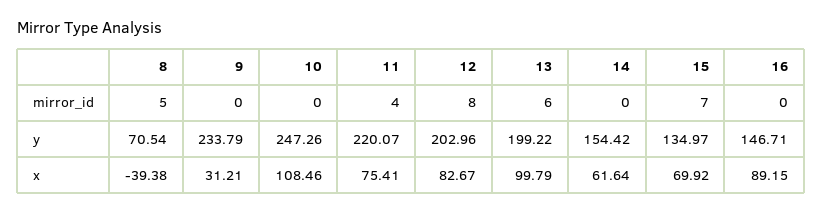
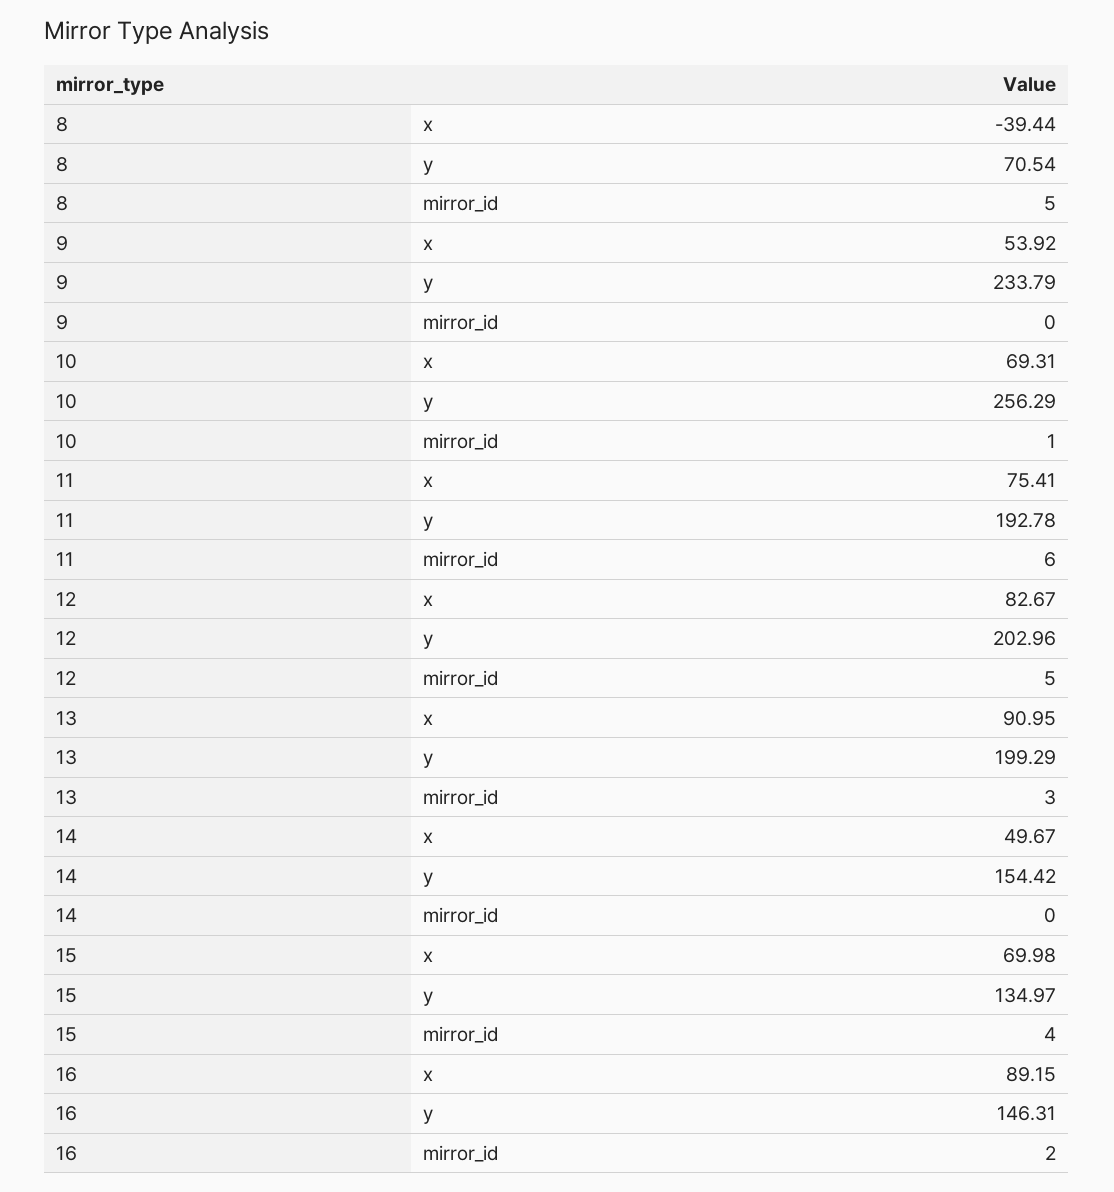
10, mirror_id: 0 -> 1
11, mirror_id: 4 -> 6
12, mirror_id: 8 -> 5
13, mirror_id: 6 -> 3
15, mirror_id: 7 -> 4
16, mirror_id: 0 -> 2
10, y: 247.26 -> 256.29
11, y: 220.07 -> 192.78
13, y: 199.22 -> 199.29
16, y: 146.71 -> 146.31
8, x: -39.38 -> -39.44
9, x: 31.21 -> 53.92
10, x: 108.46 -> 69.31
13, x: 99.79 -> 90.95
14, x: 61.64 -> 49.67
15, x: 69.92 -> 69.98

